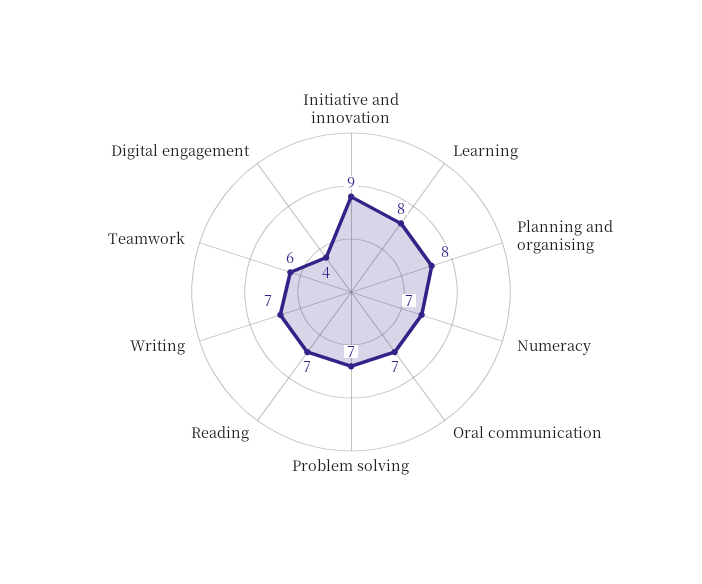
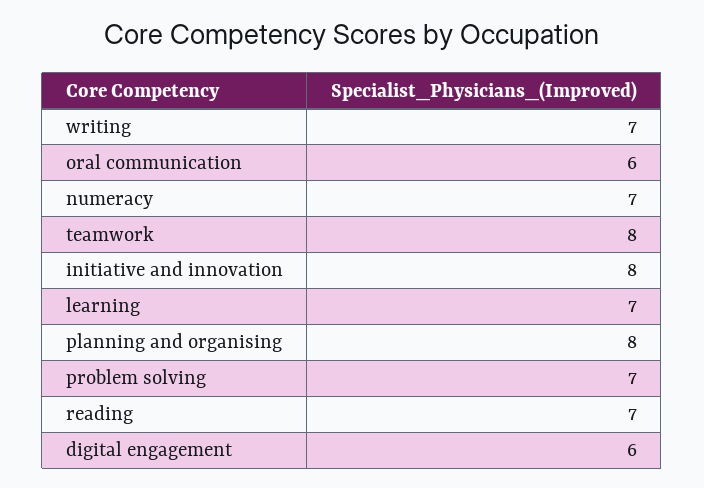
Initiative and innovation: 9 -> 8
Learning: 8 -> 7
Oral communication: 7 -> 6
Teamwork: 6 -> 8
Digital engagement: 4 -> 6

